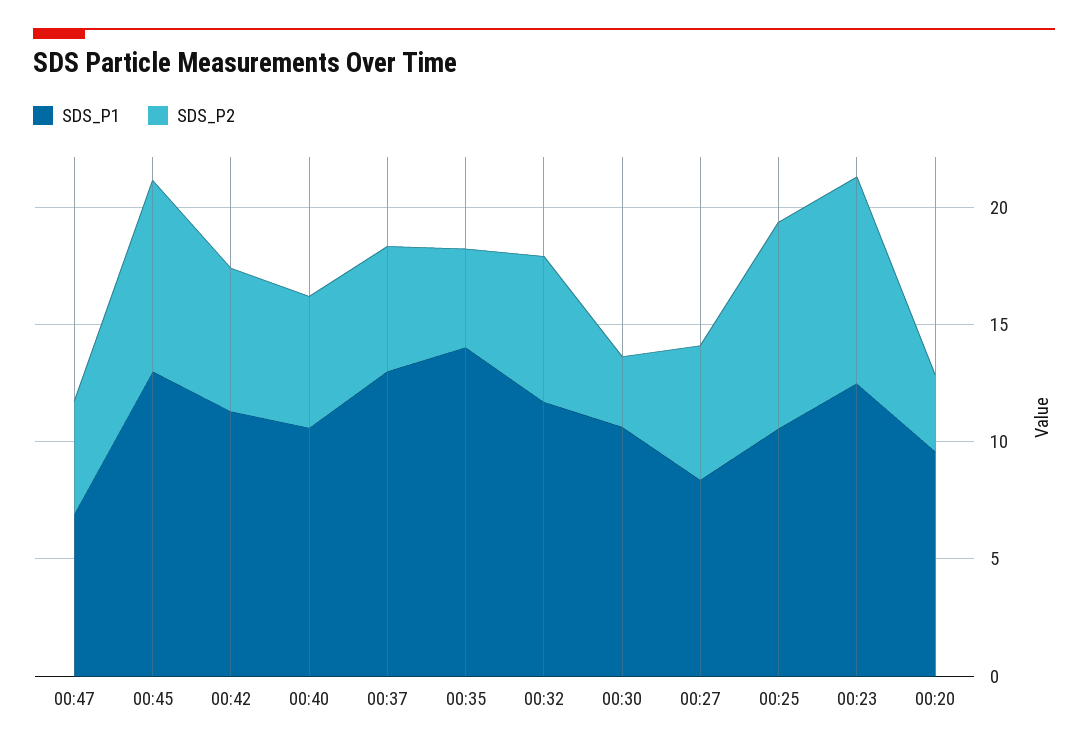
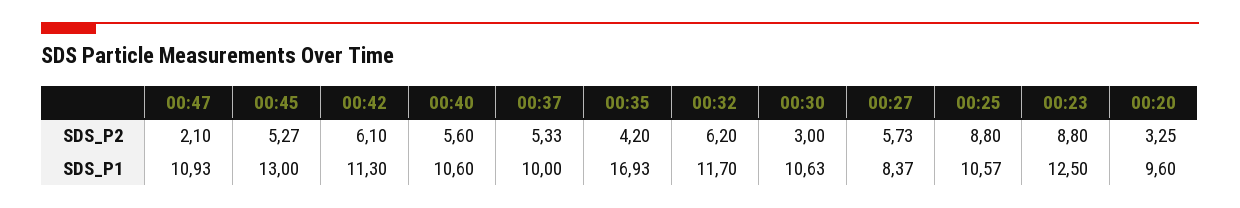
SDS_P1, 00:47: 7 -> 10.93
SDS_P2, 00:47: 5 -> 2.1
SDS_P2, 00:45: 8 -> 5.27
SDS_P1, 00:37: 13 -> 10
SDS_P1, 00:35: 14 -> 16.93

